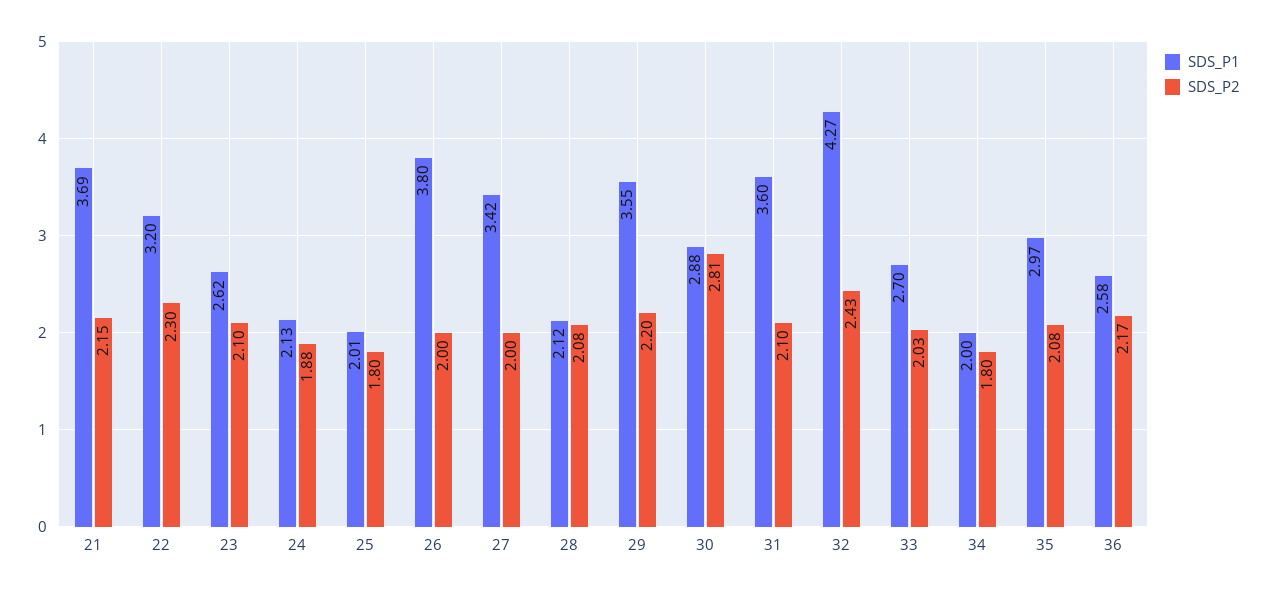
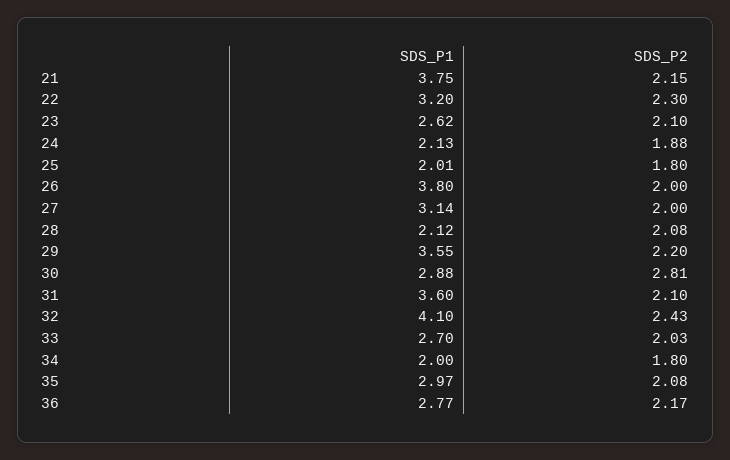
SDS_P1, 21: 3.69 -> 3.75
SDS_P1, 27: 3.42 -> 3.14
SDS_P1, 32: 4.27 -> 4.1
SDS_P1, 36: 2.58 -> 2.77

